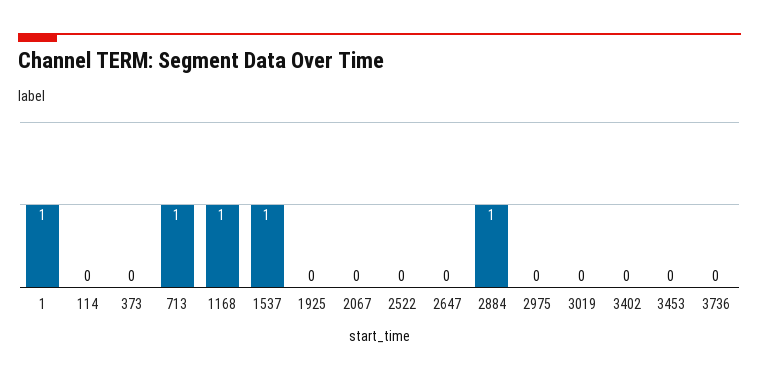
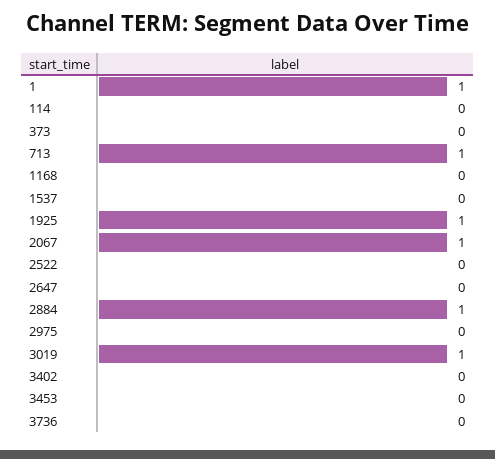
1168: 1 -> 0
1537: 1 -> 0
1925: 0 -> 1
2067: 0 -> 1
3019: 0 -> 1

